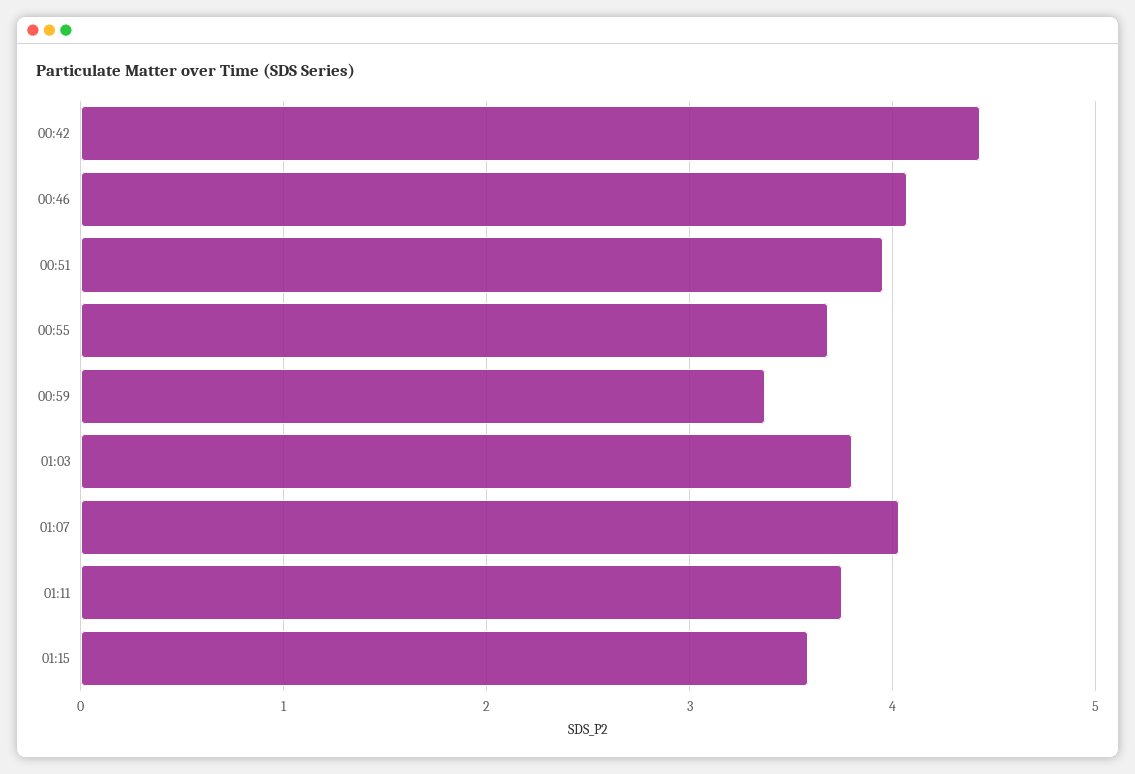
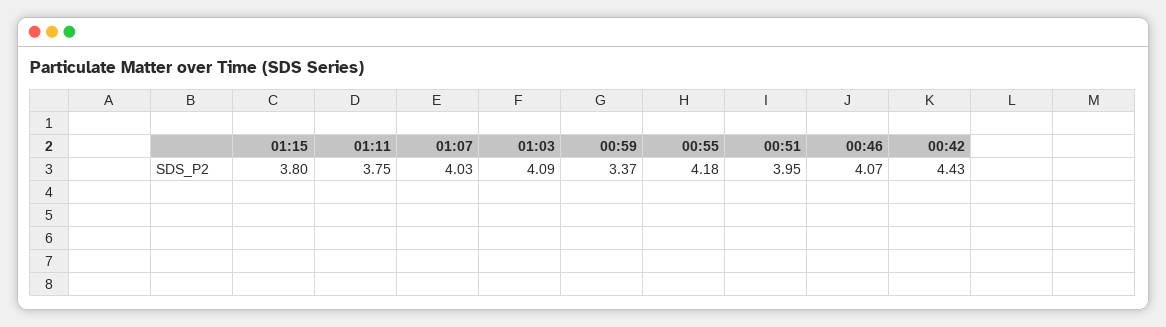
00:55: 3.7 -> 4.18
01:03: 3.8 -> 4.09
01:15: 3.6 -> 3.8

